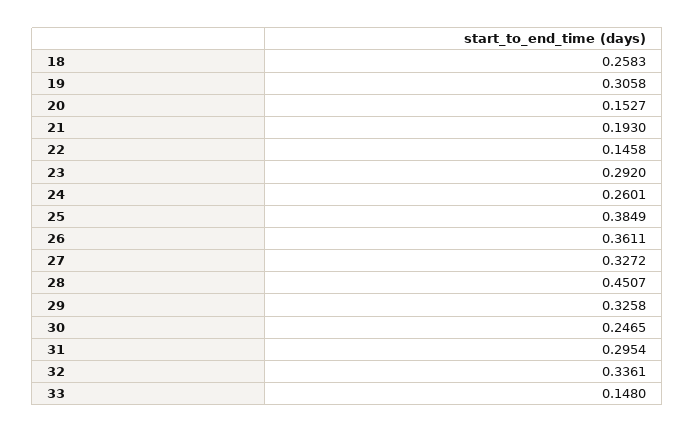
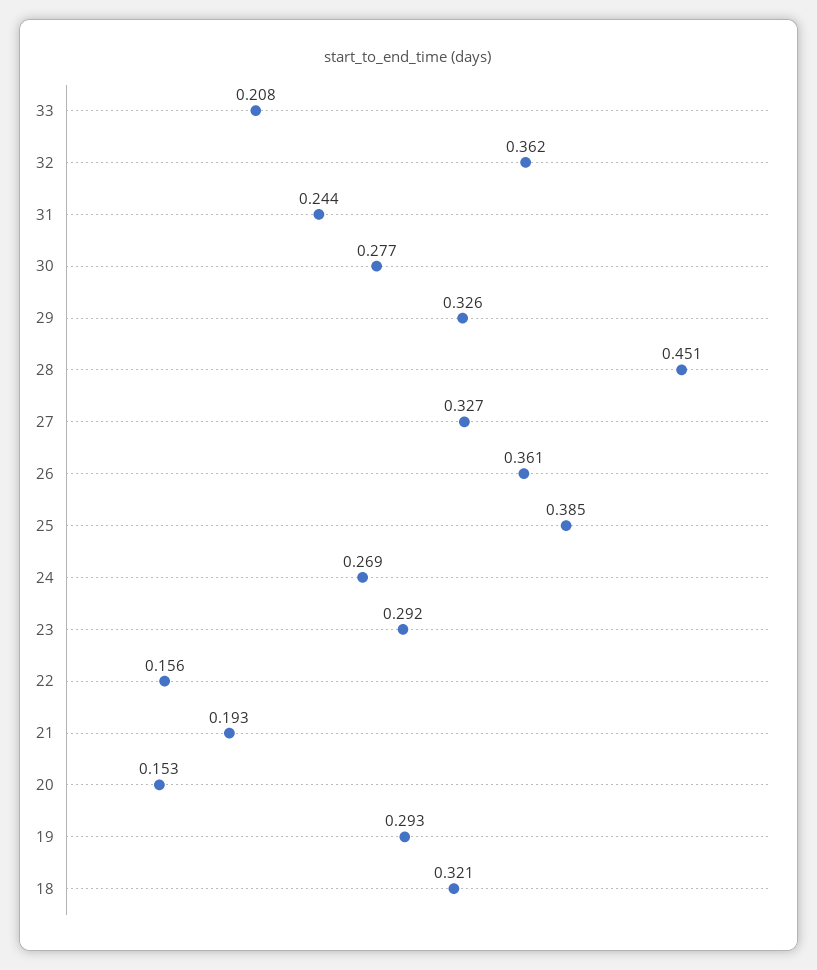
18: 0.2583 -> 0.321
19: 0.3058 -> 0.293
22: 0.1458 -> 0.156
24: 0.2601 -> 0.269
30: 0.2465 -> 0.277
31: 0.2954 -> 0.244
32: 0.3361 -> 0.362
33: 0.148 -> 0.208

